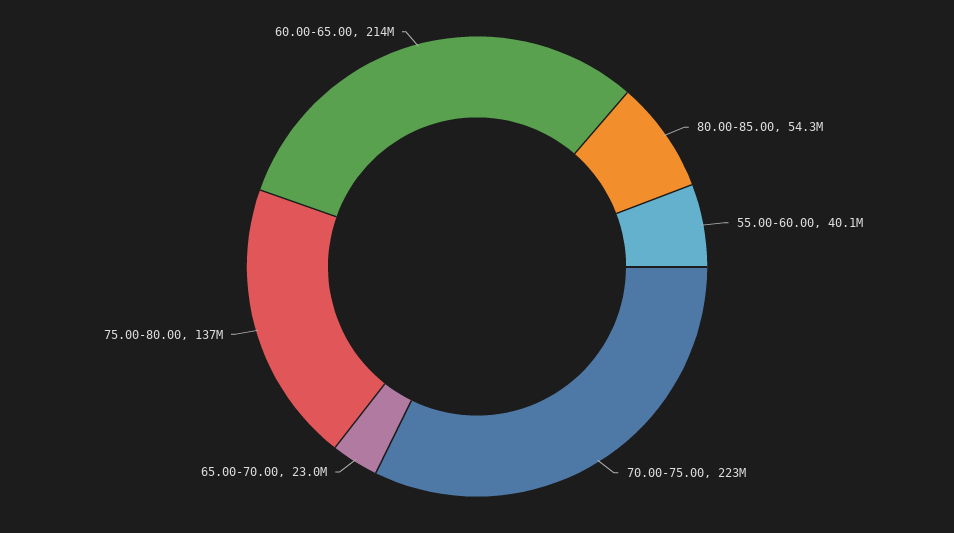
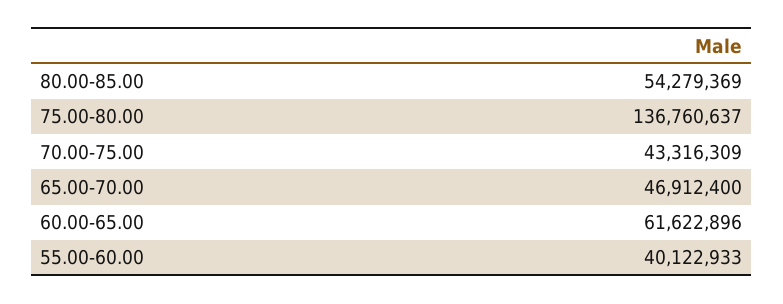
70.00-75.00: 223000000 -> 43316309
65.00-70.00: 23000000 -> 46912400
60.00-65.00: 214000000 -> 61622896

